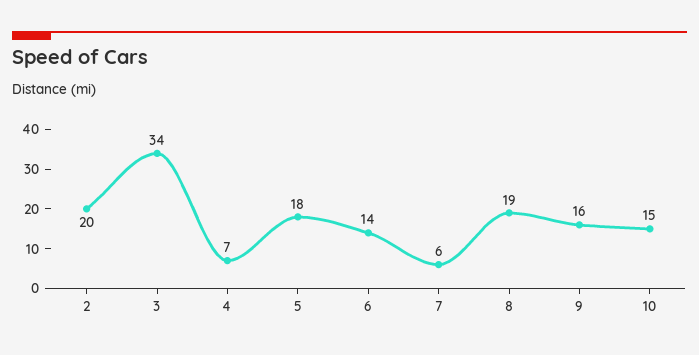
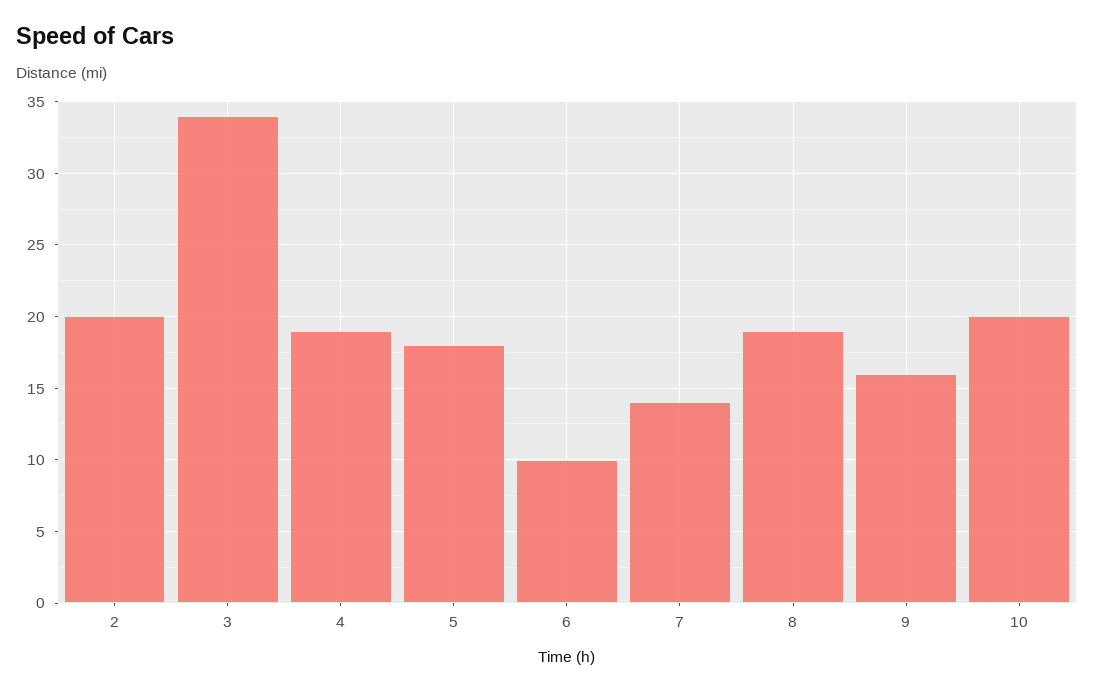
4: 7 -> 19
6: 14 -> 10
7: 6 -> 14
10: 15 -> 20

